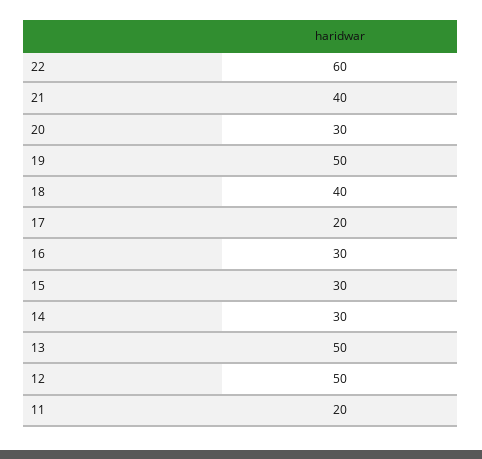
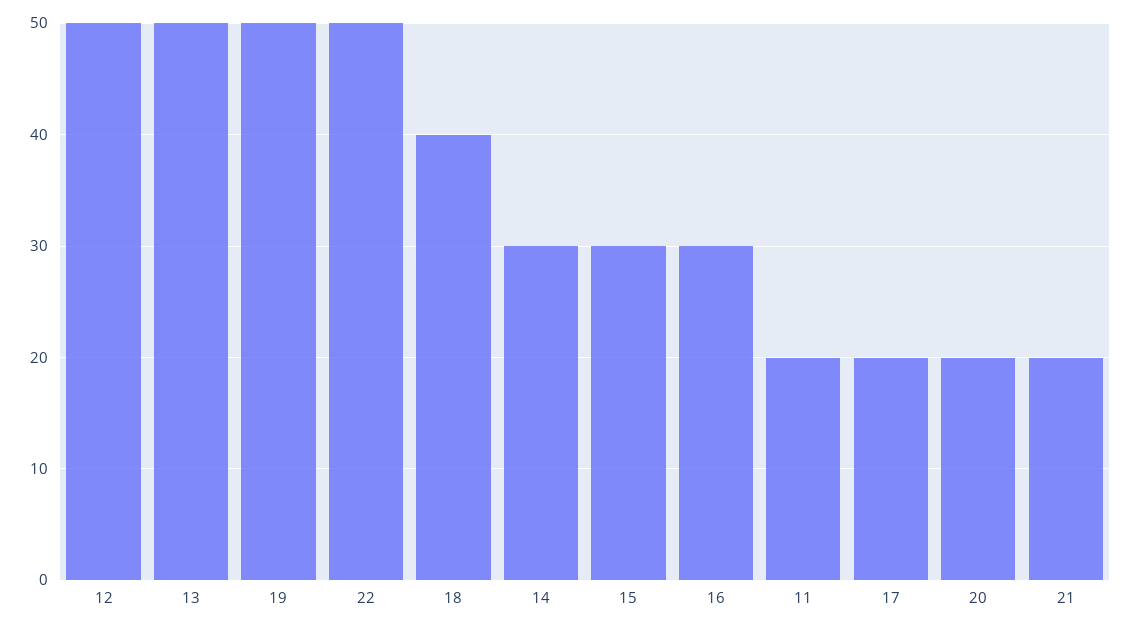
22: 60 -> 50
21: 40 -> 20
20: 30 -> 20

